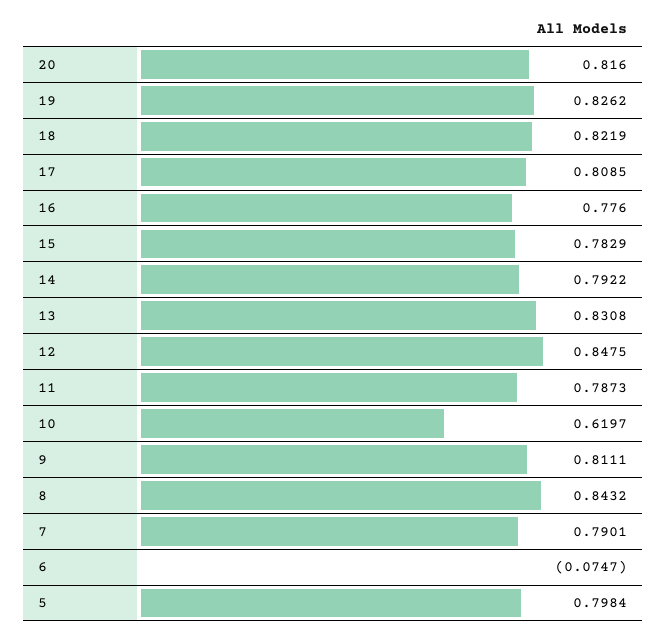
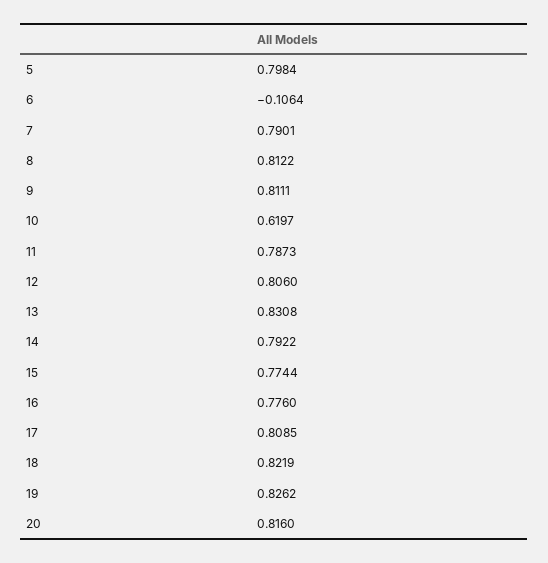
15: 0.7829 -> 0.7744
12: 0.8475 -> 0.806
8: 0.8432 -> 0.8122
6: -0.0747 -> -0.1064

